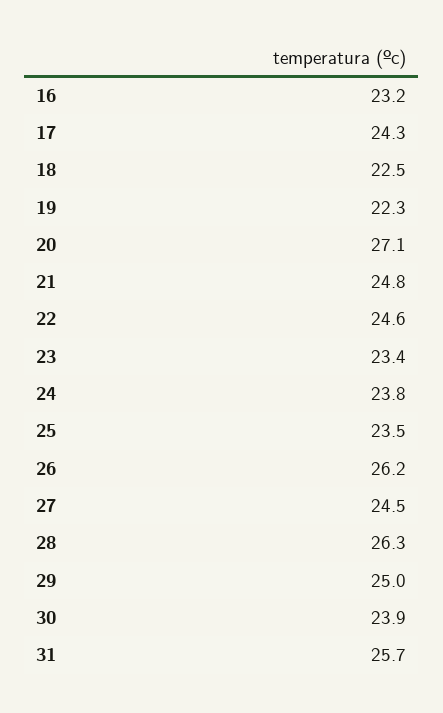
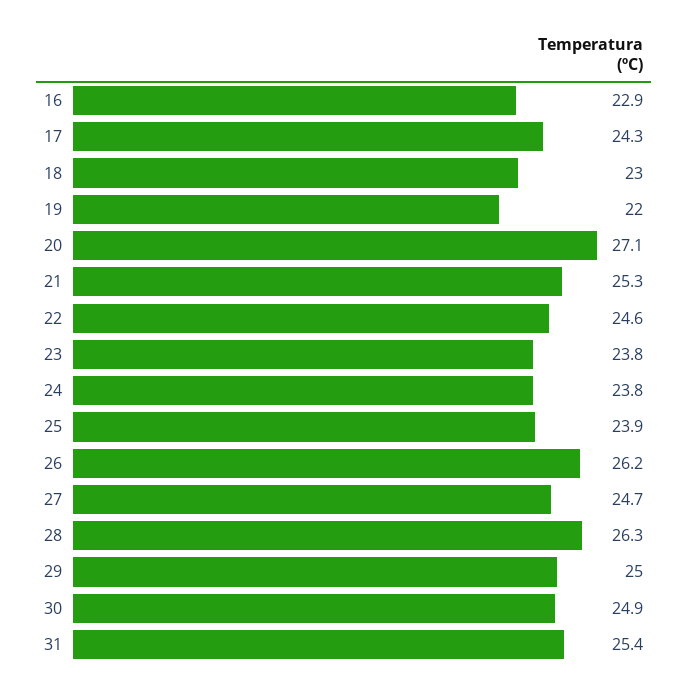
16: 23.2 -> 22.9
18: 22.5 -> 23
19: 22.3 -> 22
21: 24.8 -> 25.3
23: 23.4 -> 23.8
25: 23.5 -> 23.9
27: 24.5 -> 24.7
30: 23.9 -> 24.9
31: 25.7 -> 25.4

